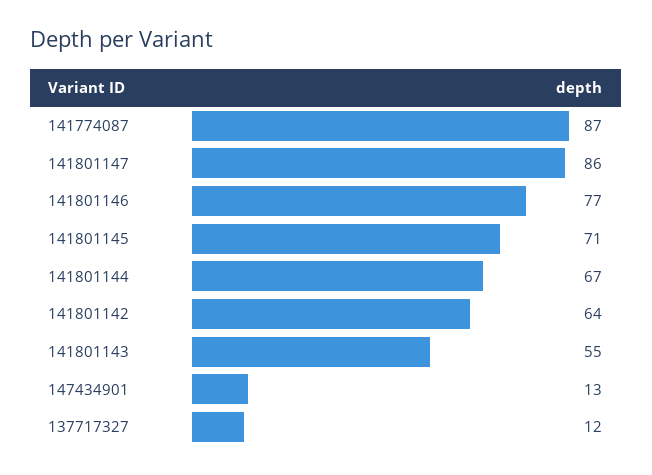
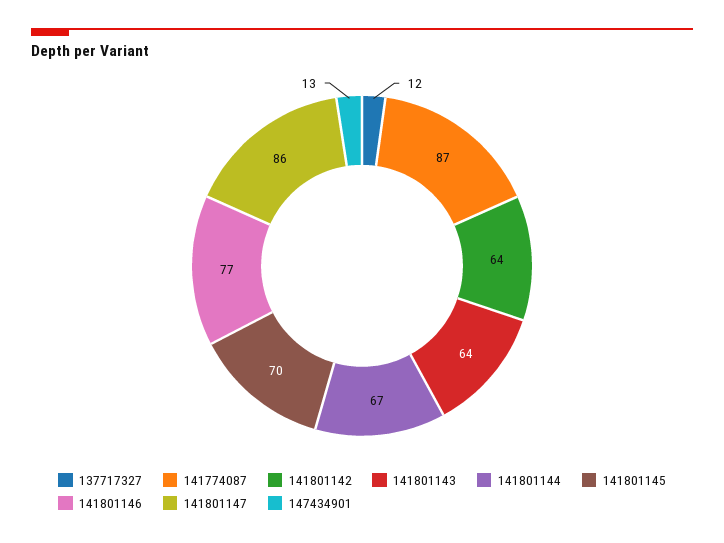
141801145: 71 -> 70
141801143: 55 -> 64

